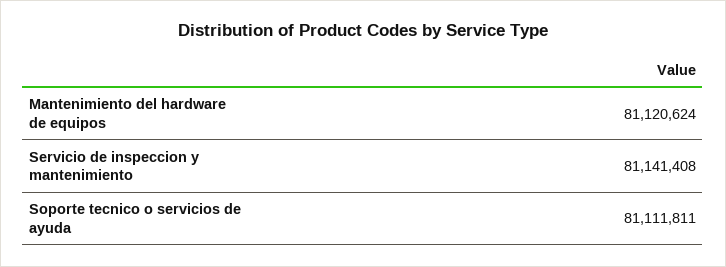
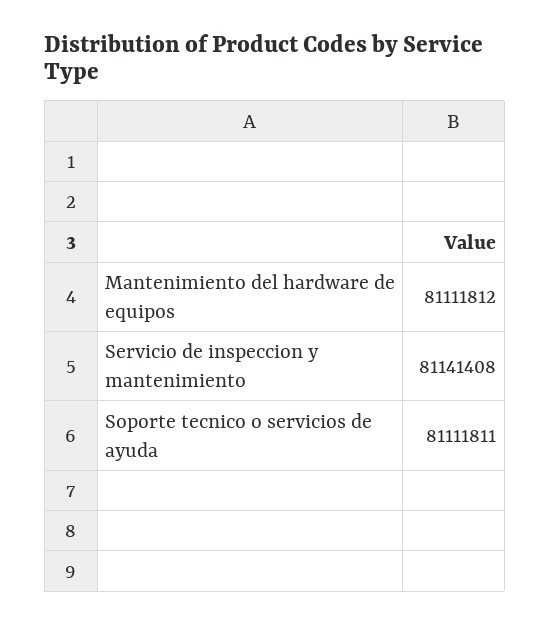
Mantenimiento del hardware de equipos: 81120624 -> 81111812

